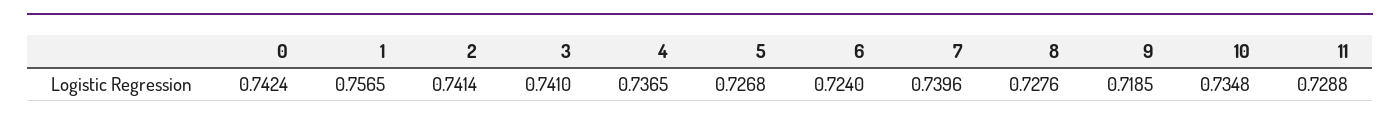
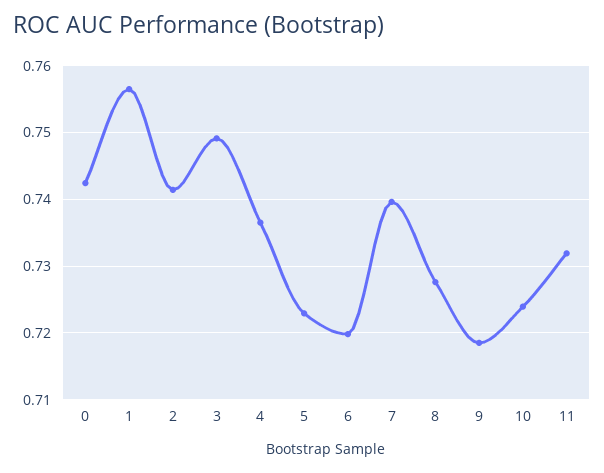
3: 0.741 -> 0.749
5: 0.7268 -> 0.723
6: 0.724 -> 0.72
10: 0.7348 -> 0.724
11: 0.7288 -> 0.732

